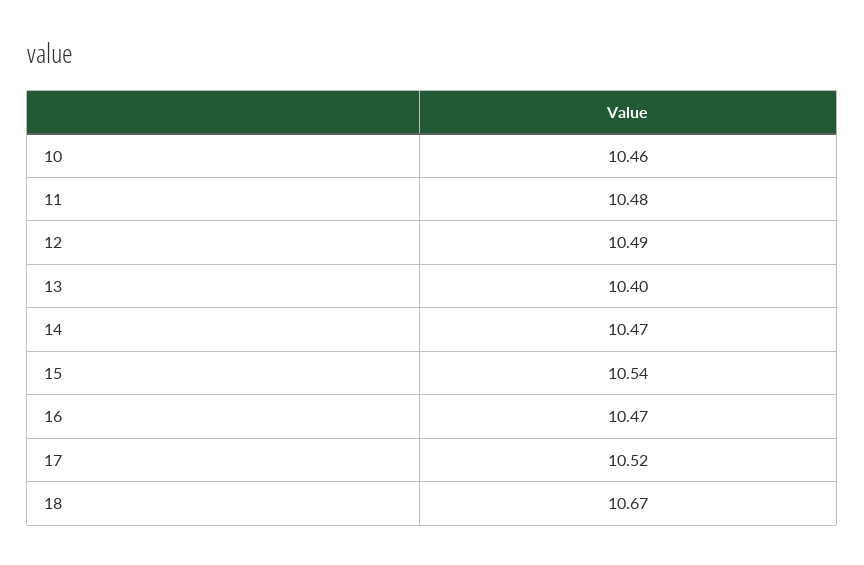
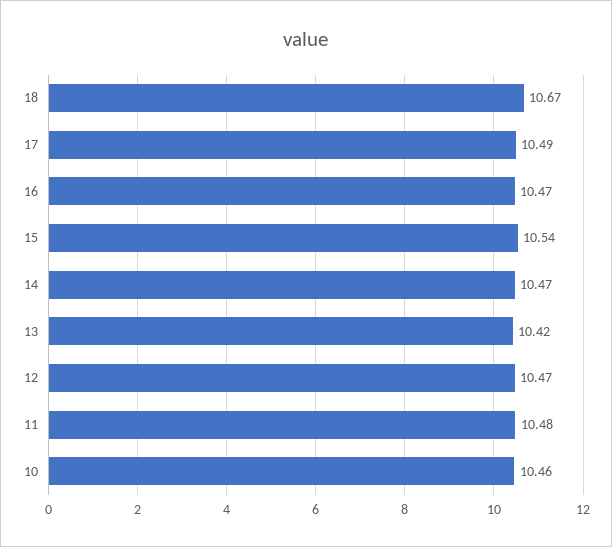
12: 10.49 -> 10.47
13: 10.4 -> 10.42
17: 10.52 -> 10.49

